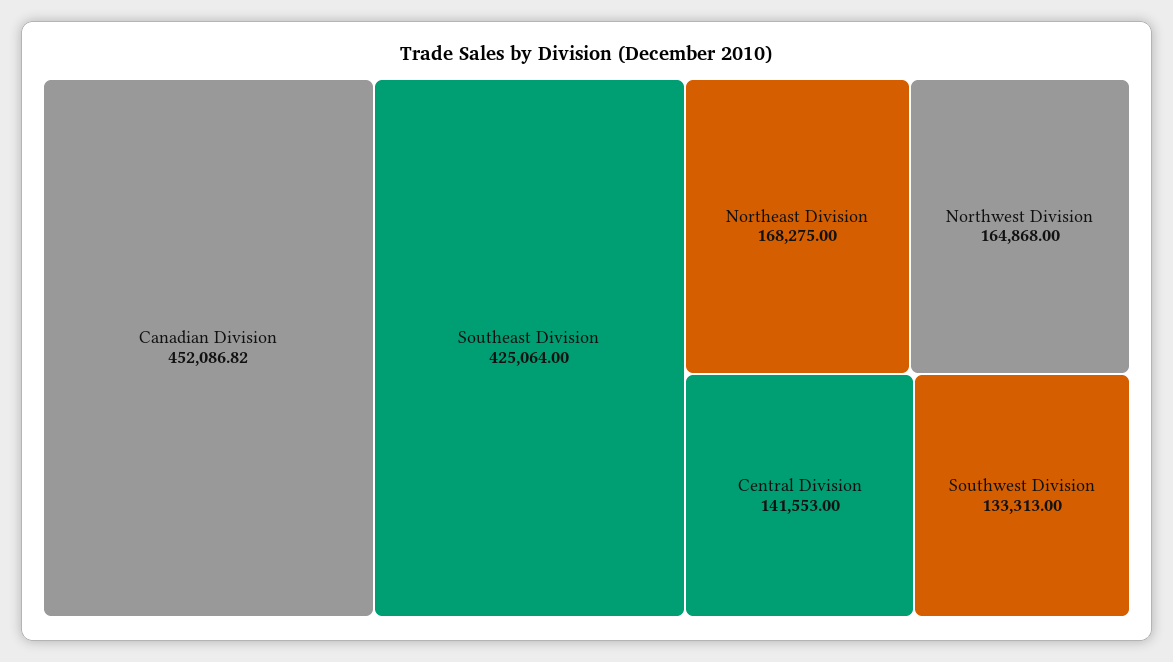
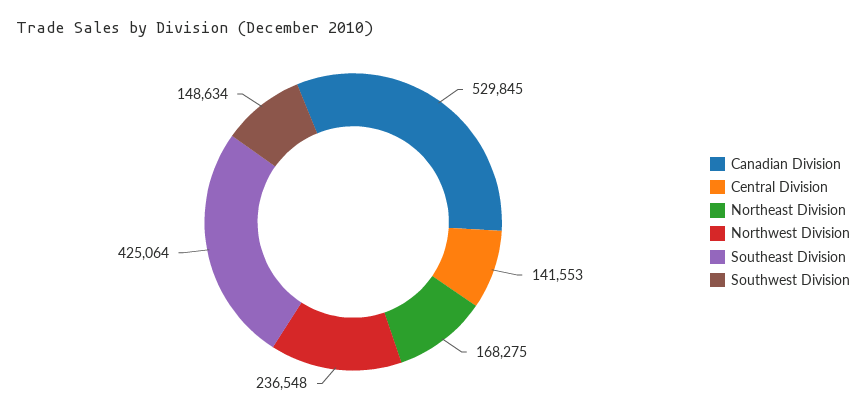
Canadian Division: 452086.82 -> 529845
Northwest Division: 164868 -> 236548
Southwest Division: 133313 -> 148634

